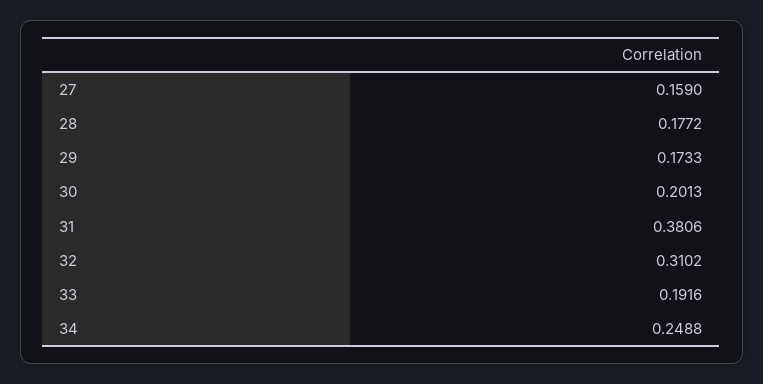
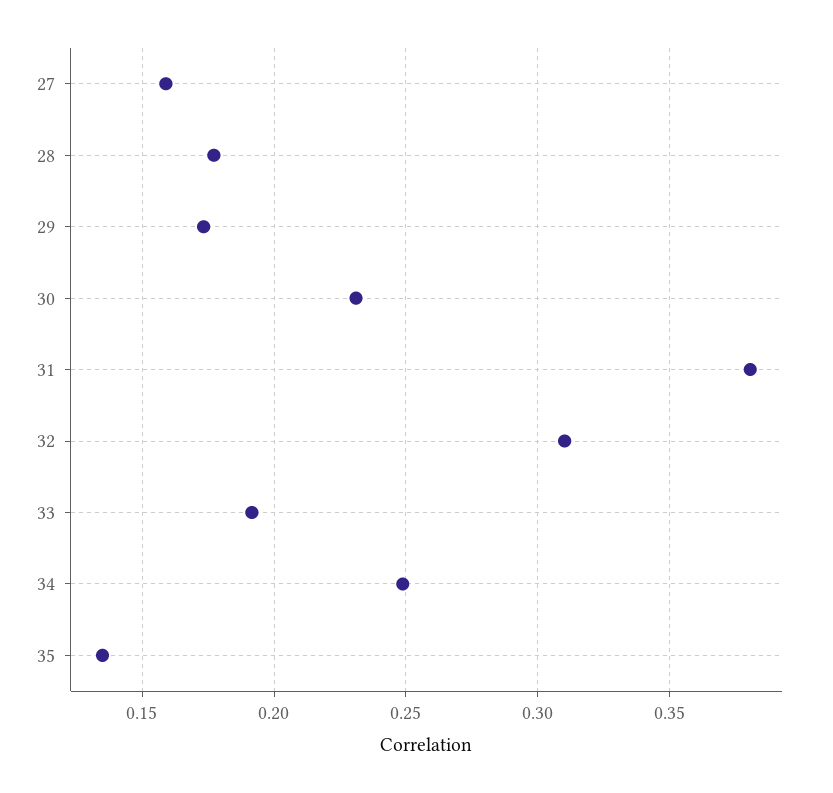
30: 0.2013 -> 0.23
35: none -> 0.135

